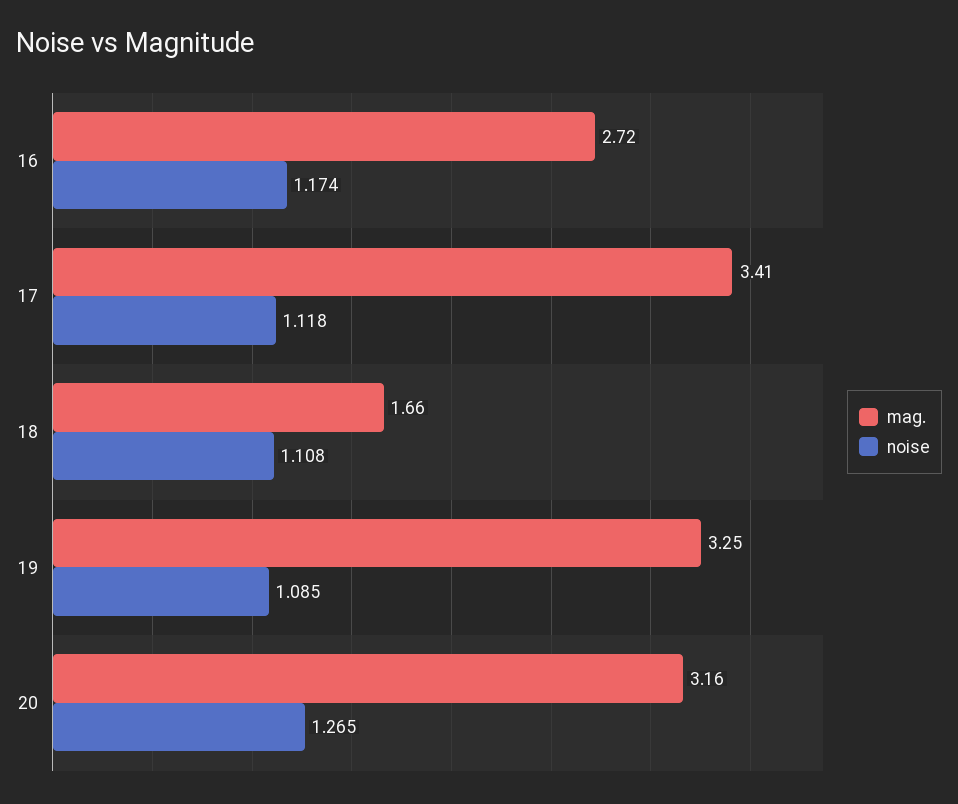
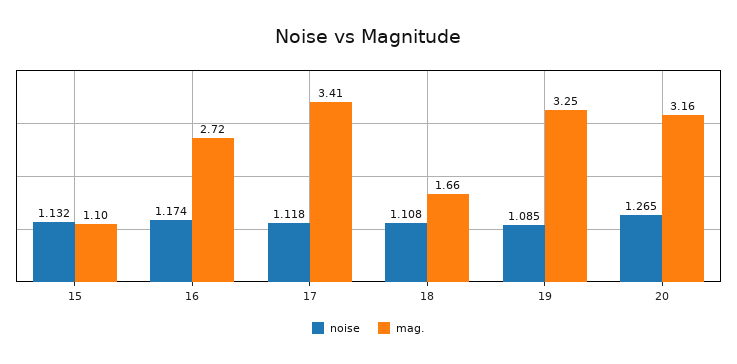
noise, 15: none -> 1.132
mag., 15: none -> 1.1

